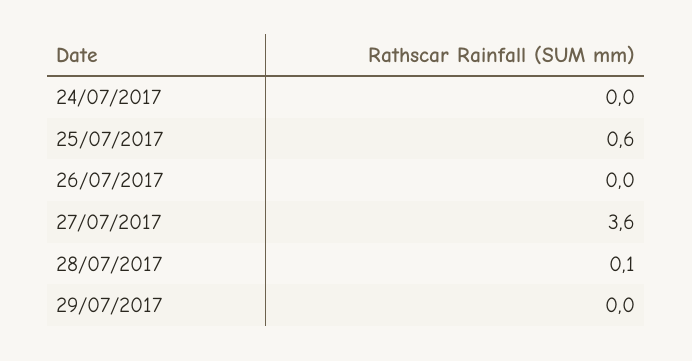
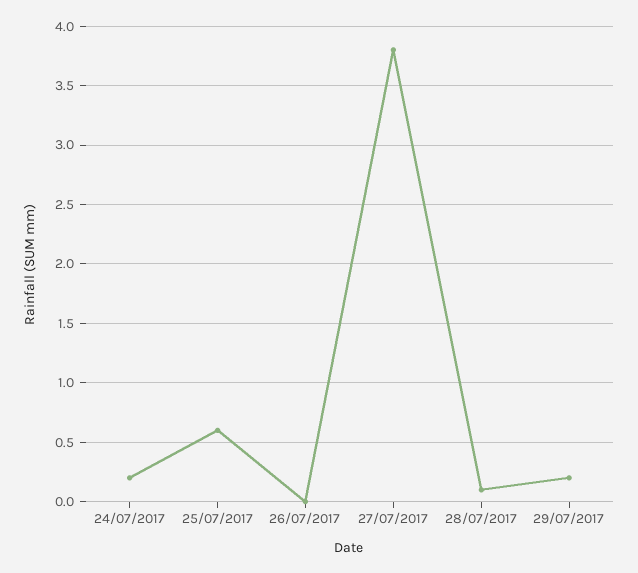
24/07/2017: 0 -> 0.2
27/07/2017: 3.6 -> 3.8
29/07/2017: 0 -> 0.2

